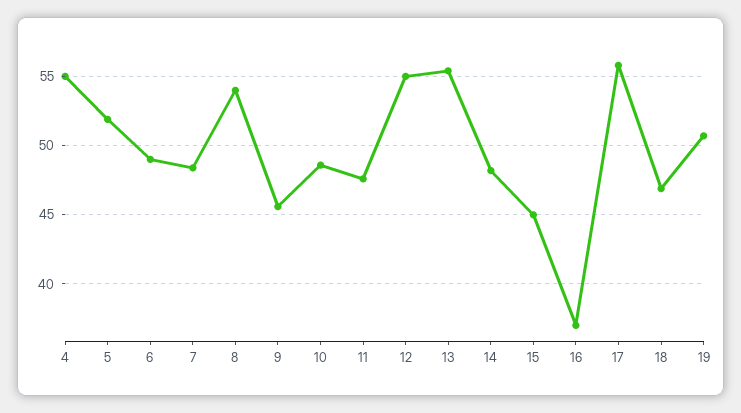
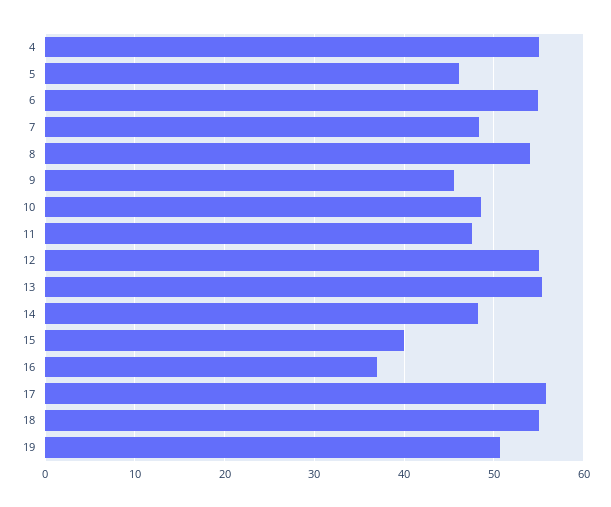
5: 52 -> 46
6: 49 -> 55
15: 45 -> 40
18: 47 -> 55

